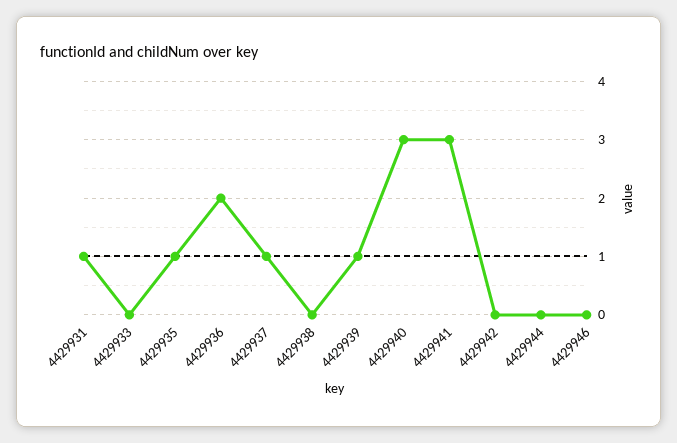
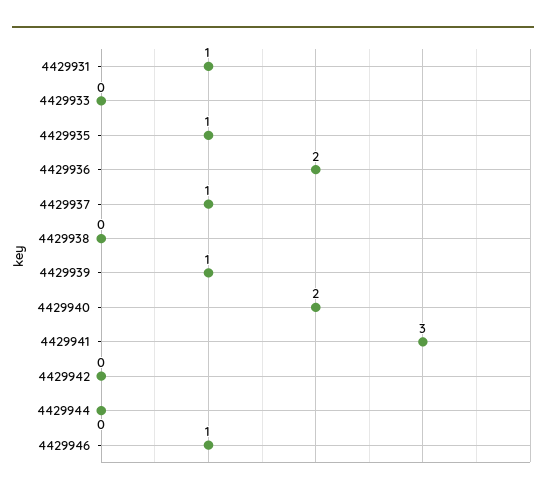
4429940: 3 -> 2
4429946: 0 -> 1

